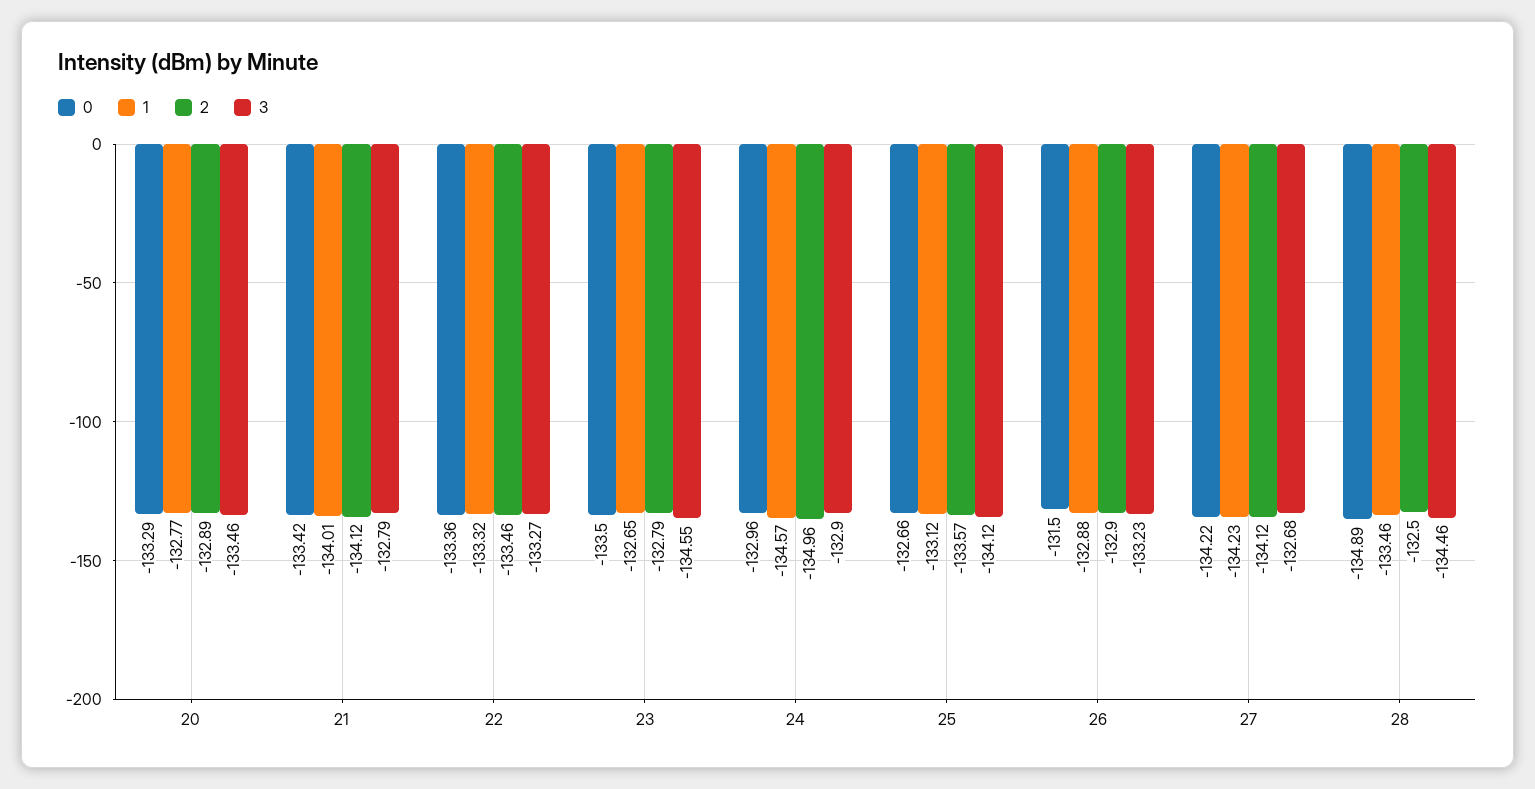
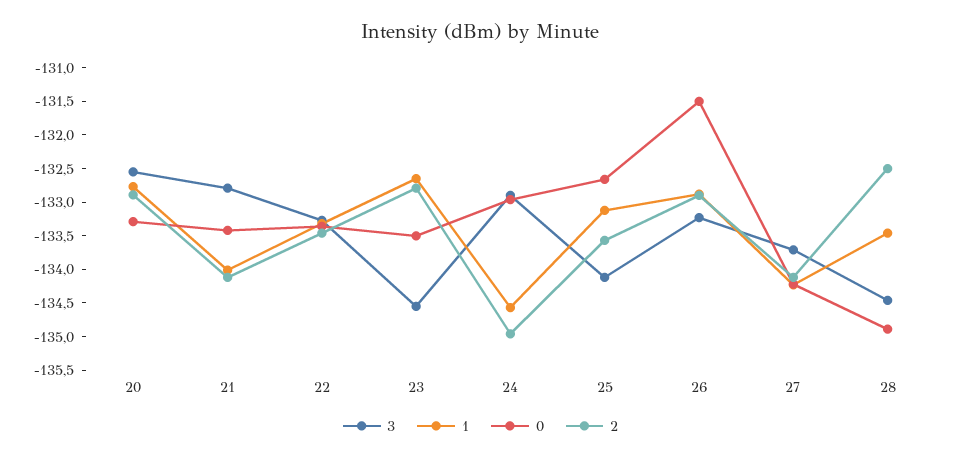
3, 20: -133.46 -> -132.5
3, 27: -132.68 -> -133.75

